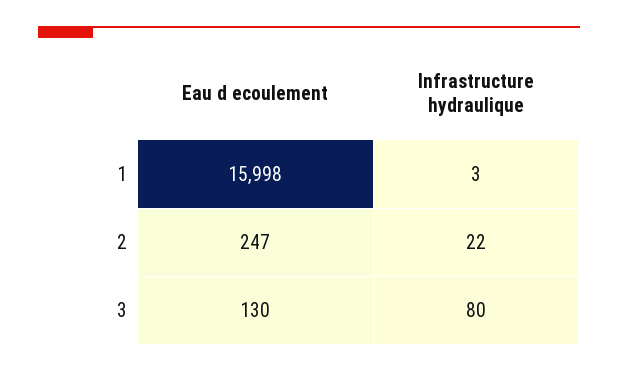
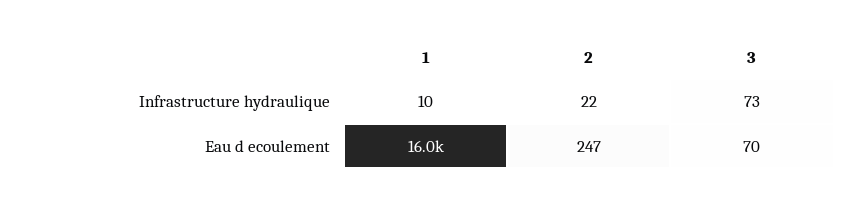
Infrastructure hydraulique, 1: 3 -> 10
Eau d ecoulement, 3: 130 -> 70
Infrastructure hydraulique, 3: 80 -> 73

